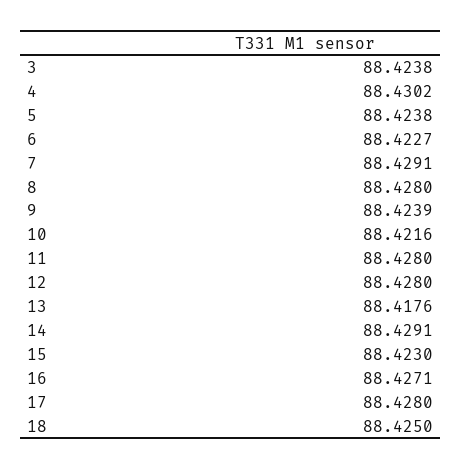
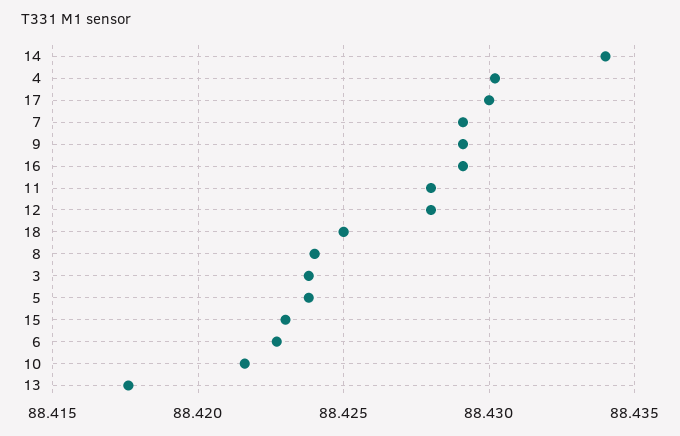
8: 88.428 -> 88.424
9: 88.4239 -> 88.429
14: 88.4291 -> 88.434
16: 88.4271 -> 88.429
17: 88.428 -> 88.43

